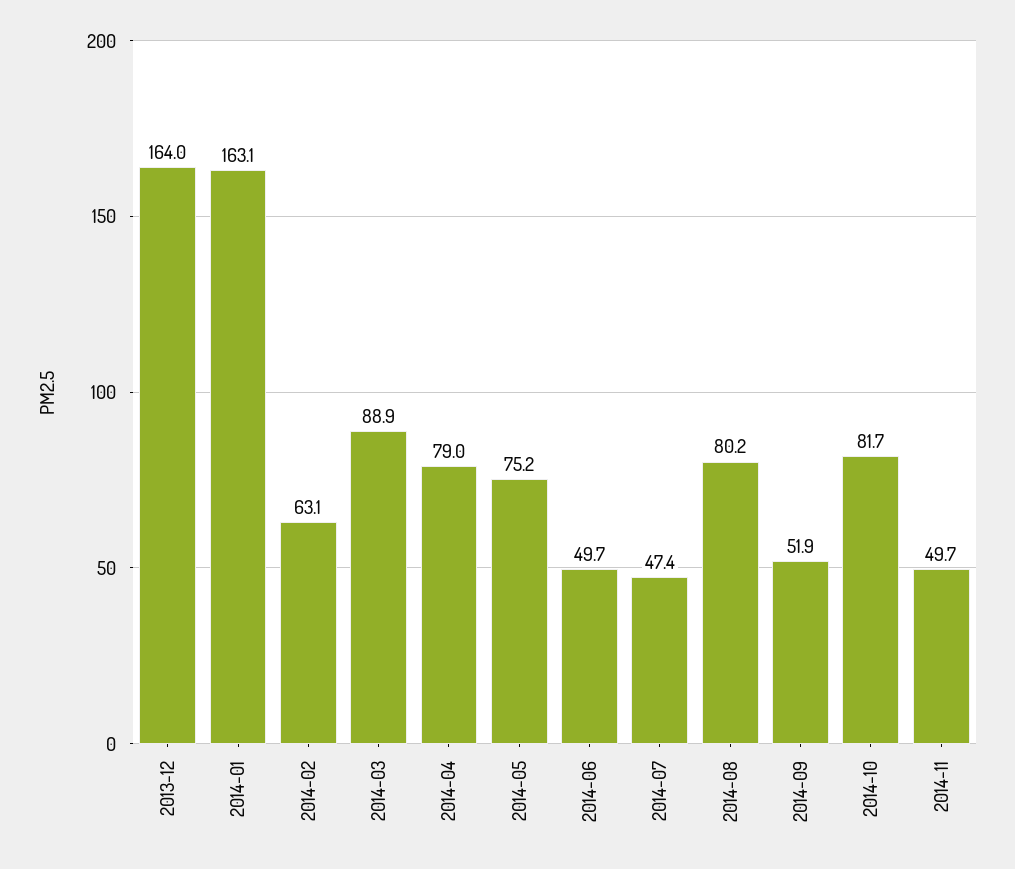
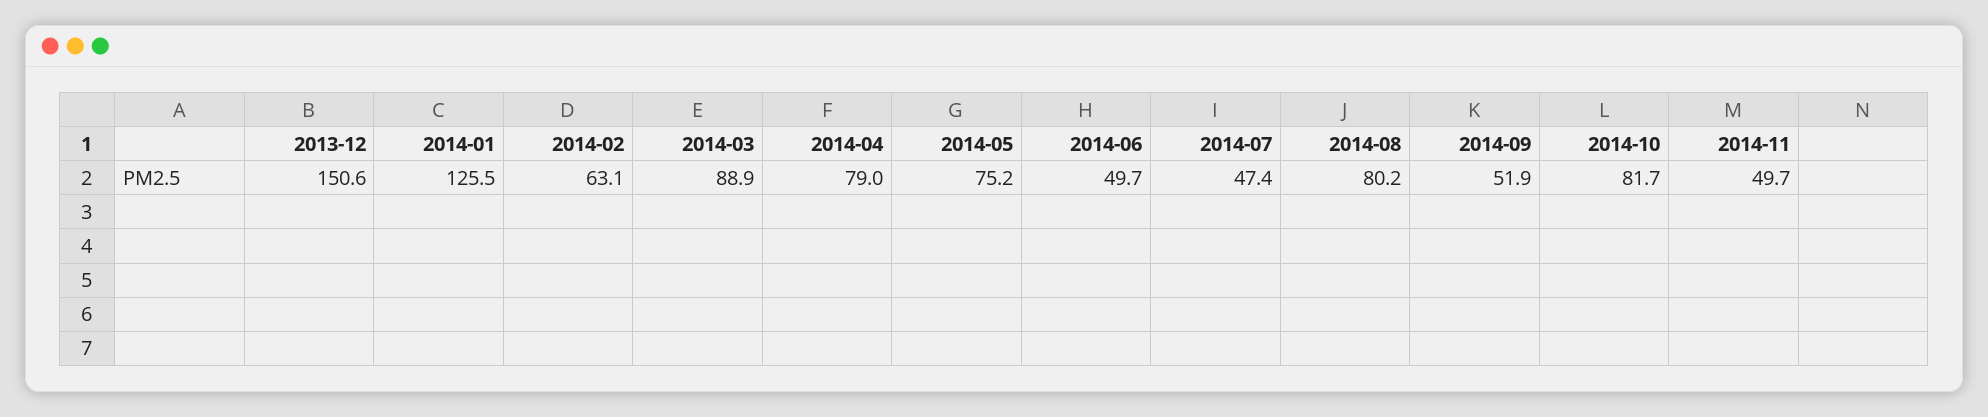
2013-12: 164 -> 150.6
2014-01: 163.1 -> 125.5

